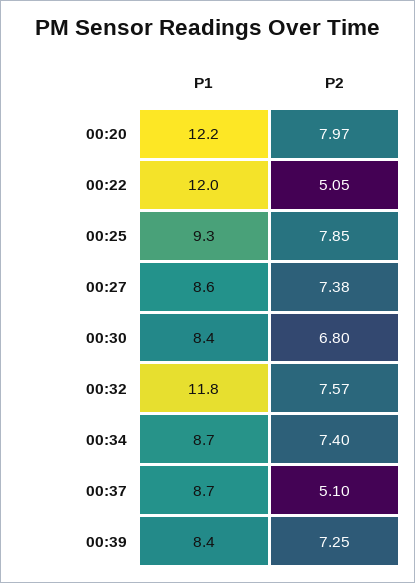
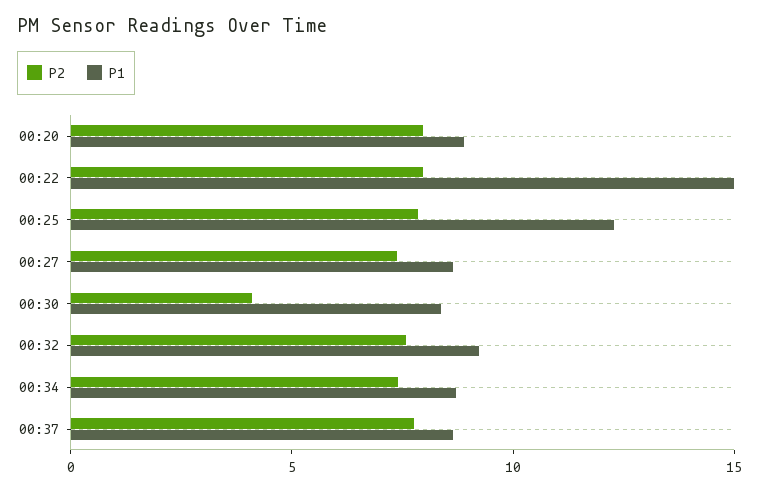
P1, 00:20: 12.2 -> 9
P1, 00:22: 12 -> 15
P2, 00:22: 5.05 -> 8
P1, 00:25: 9.3 -> 12
P2, 00:30: 6.8 -> 4
P1, 00:32: 11.8 -> 9
P2, 00:37: 5.1 -> 8
P1, 00:39: 8.4 -> none
P2, 00:39: 7.25 -> none

